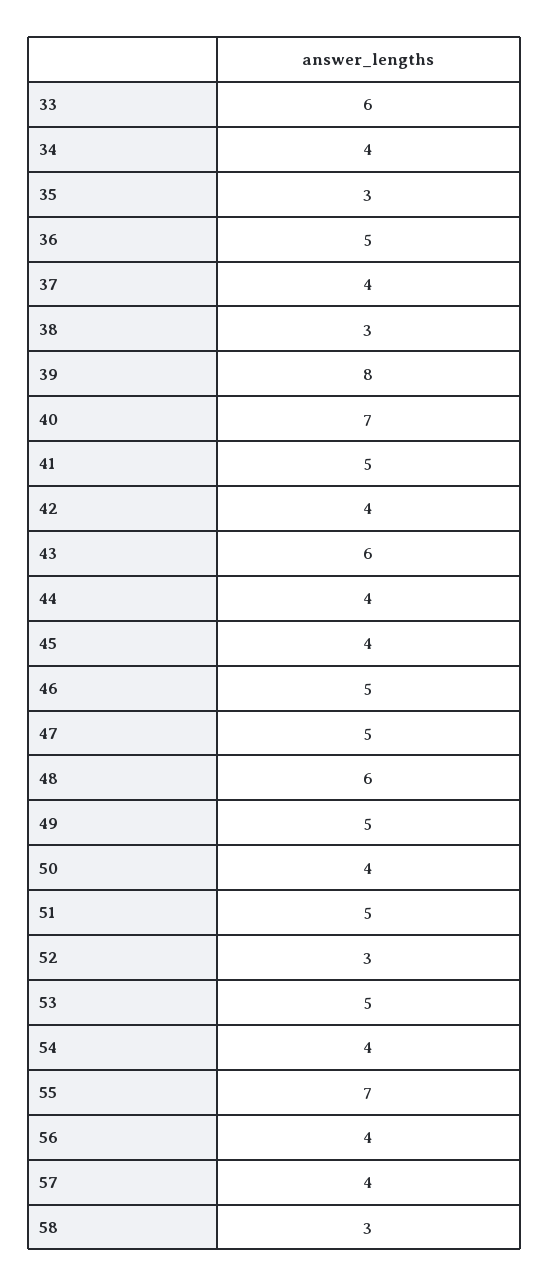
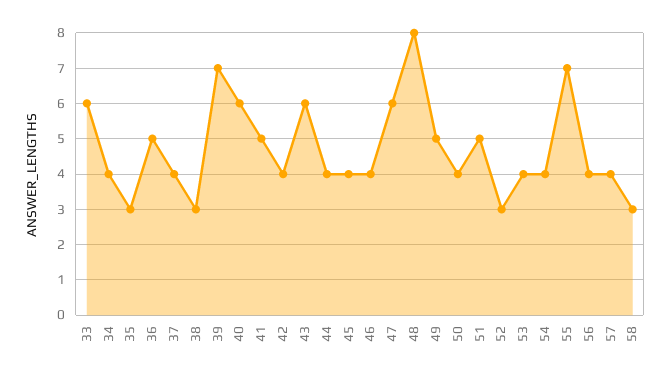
39: 8 -> 7
40: 7 -> 6
46: 5 -> 4
47: 5 -> 6
48: 6 -> 8
53: 5 -> 4

